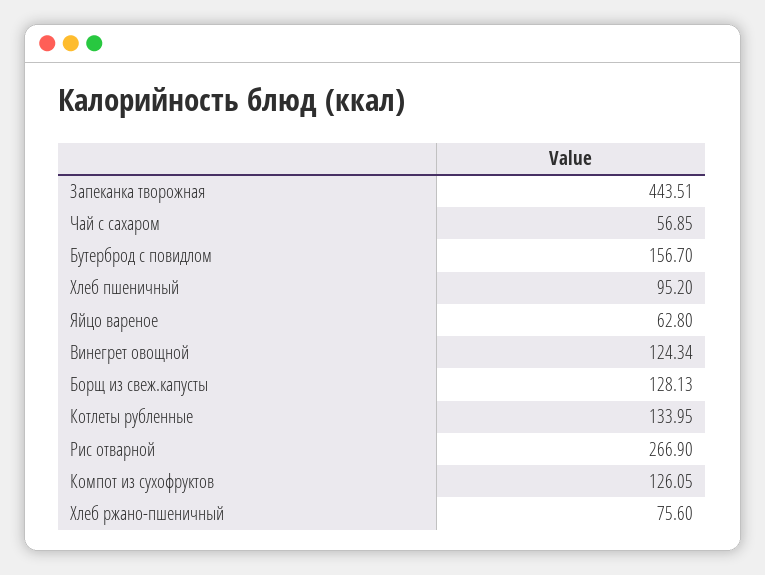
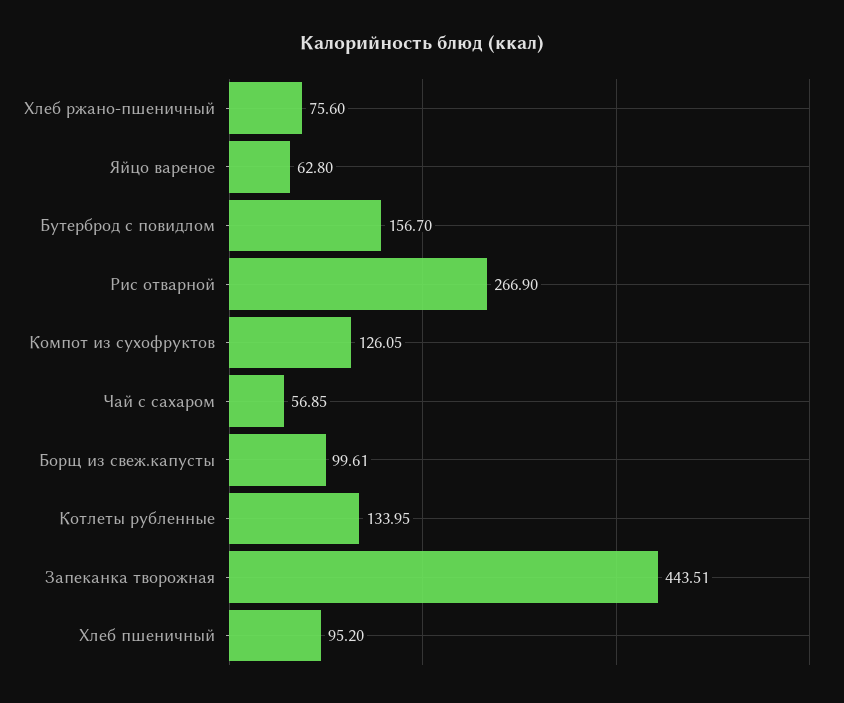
Винегрет овощной: 124.34 -> none
Борщ из свеж.капусты: 128.13 -> 99.61

